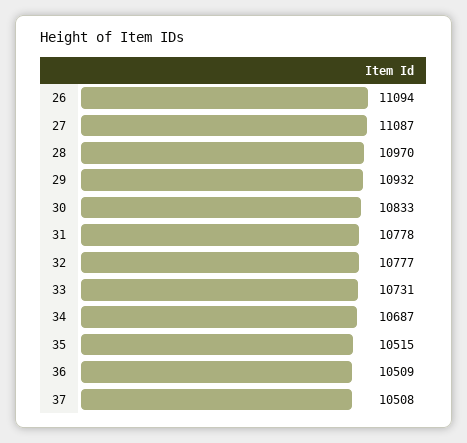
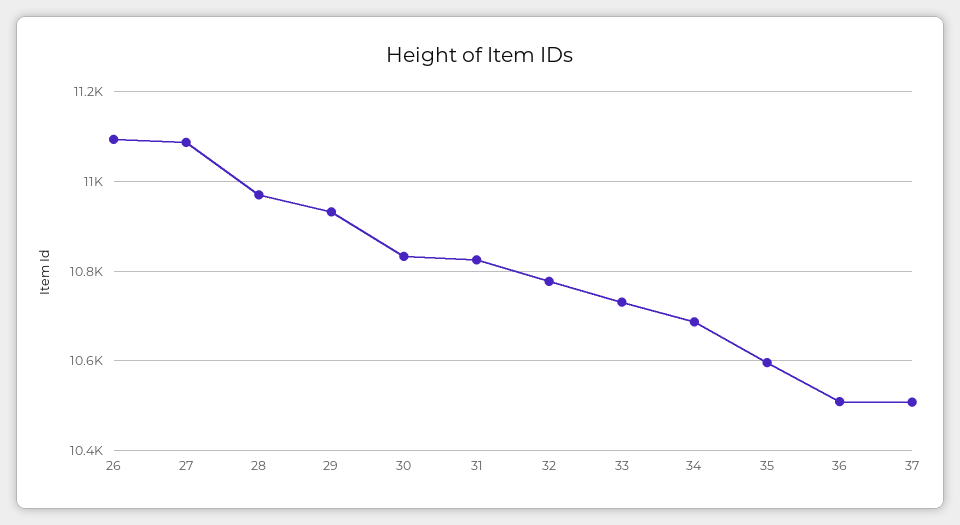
31: 10778 -> 10820
35: 10515 -> 10600

